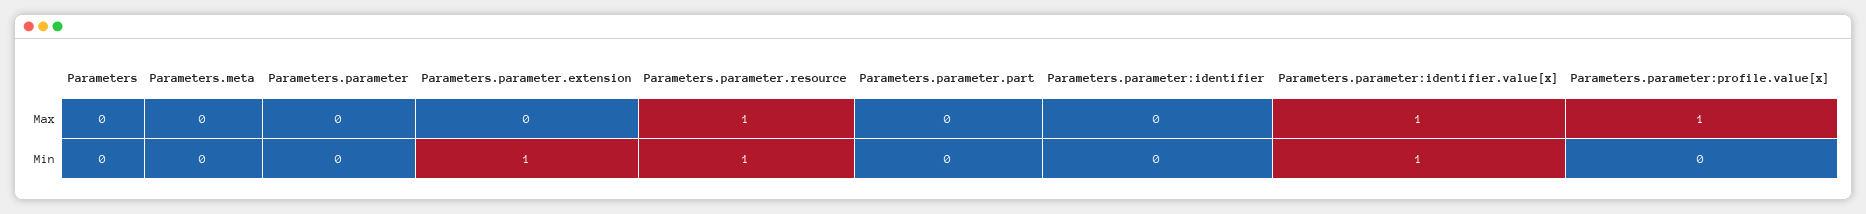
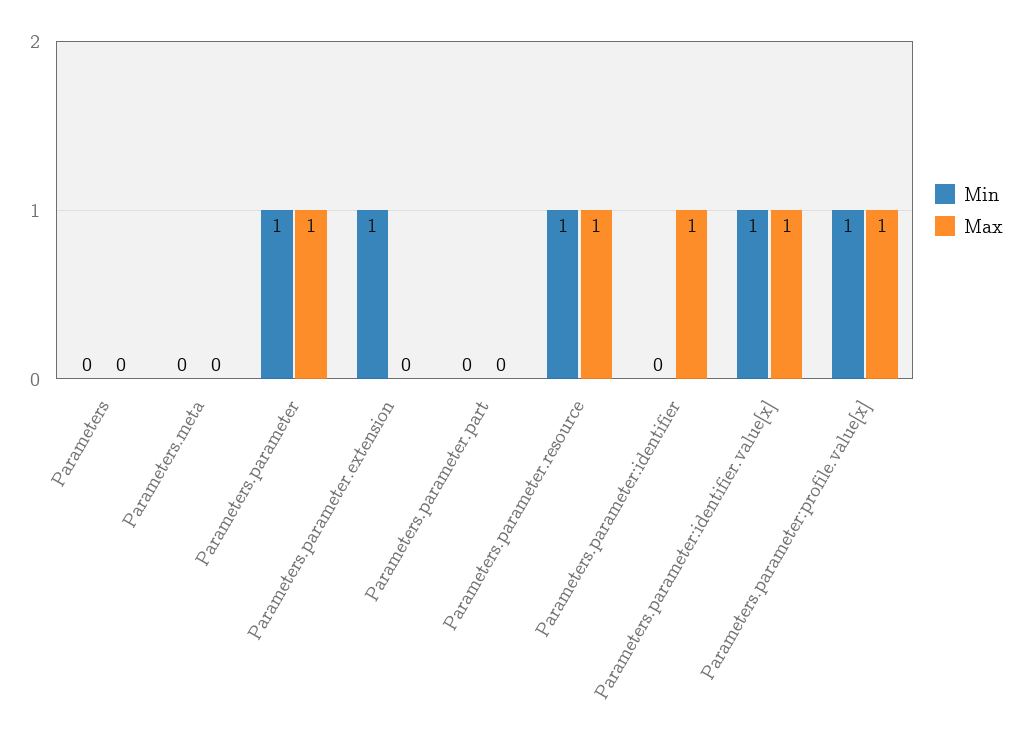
Max, Parameters.parameter: 0 -> 1
Max, Parameters.parameter:identifier: 0 -> 1
Min, Parameters.parameter: 0 -> 1
Min, Parameters.parameter:profile.value[x]: 0 -> 1

